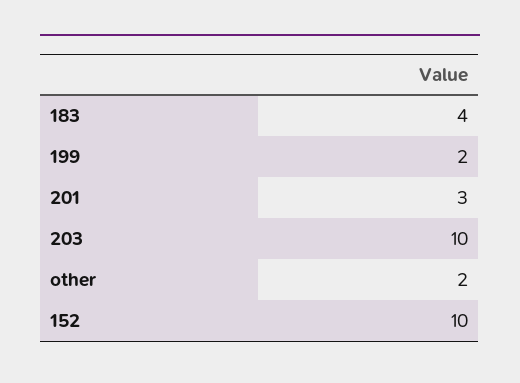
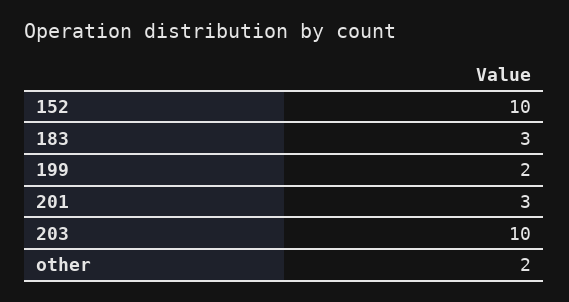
183: 4 -> 3

